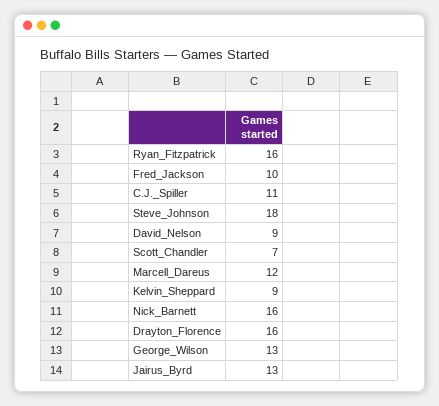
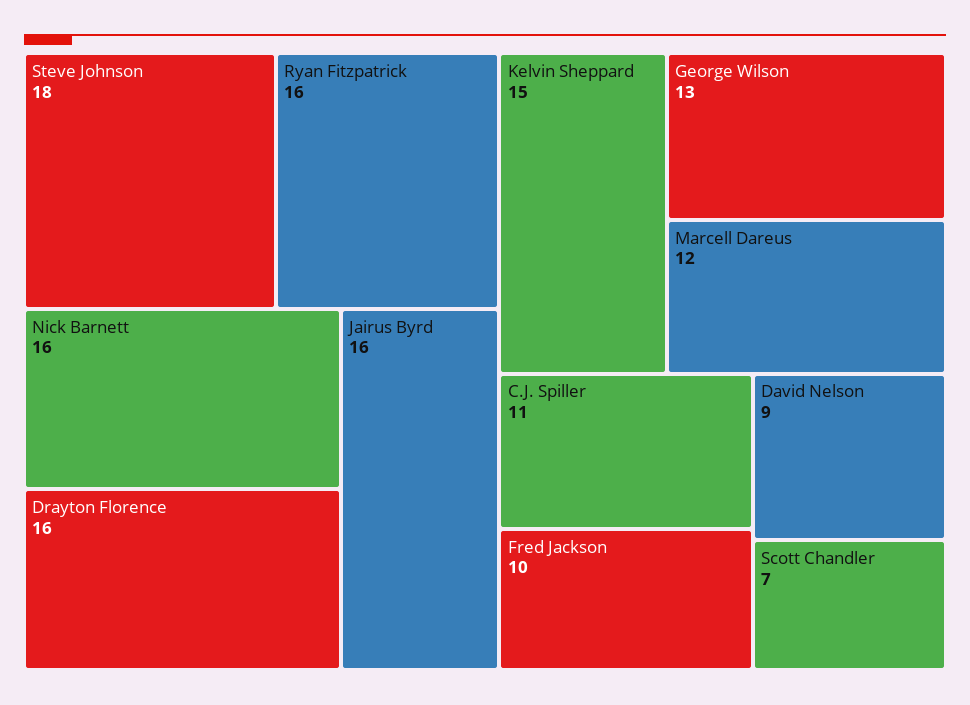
Kelvin_Sheppard: 9 -> 15
Jairus_Byrd: 13 -> 16

